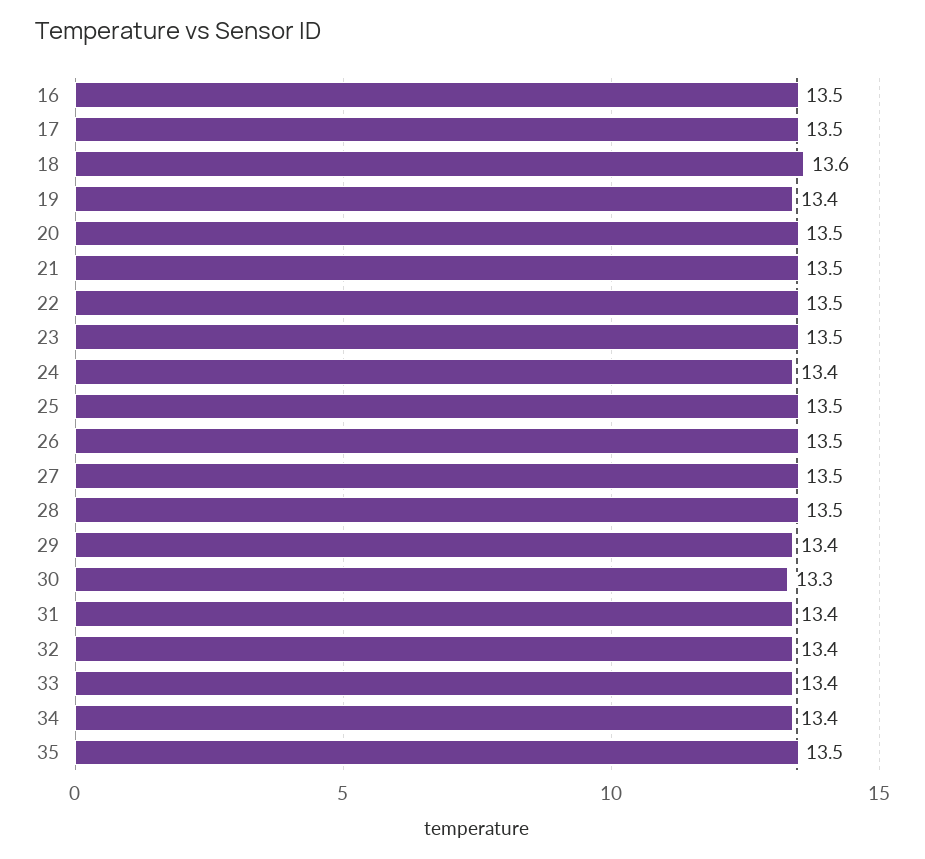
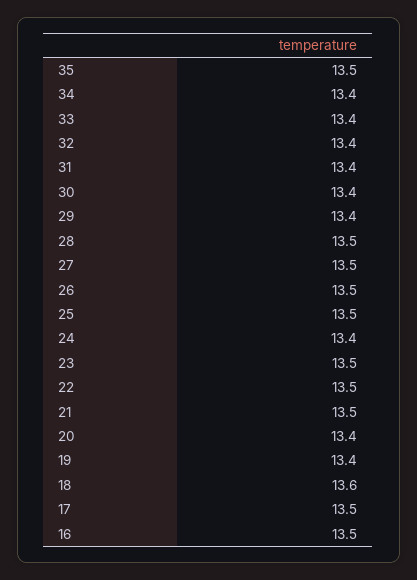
20: 13.5 -> 13.4
30: 13.3 -> 13.4

